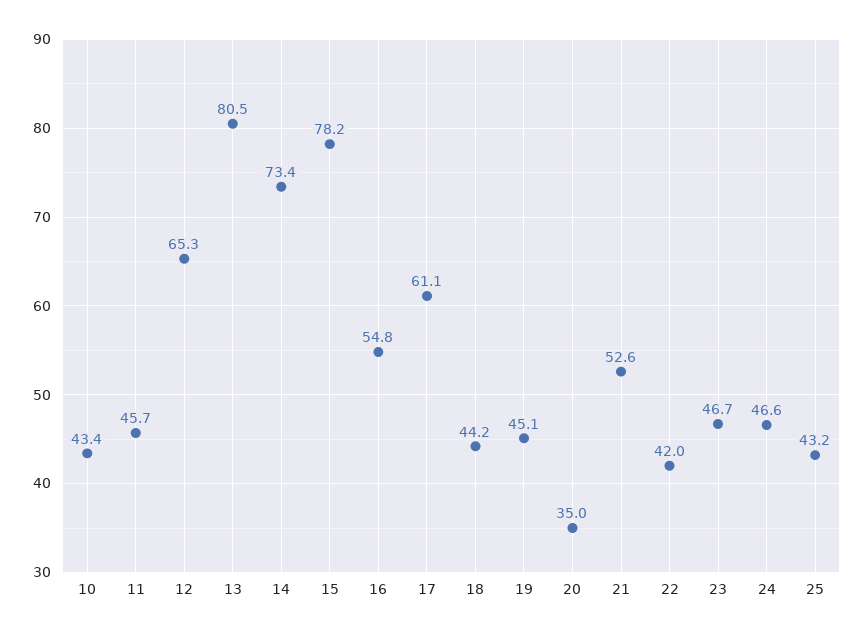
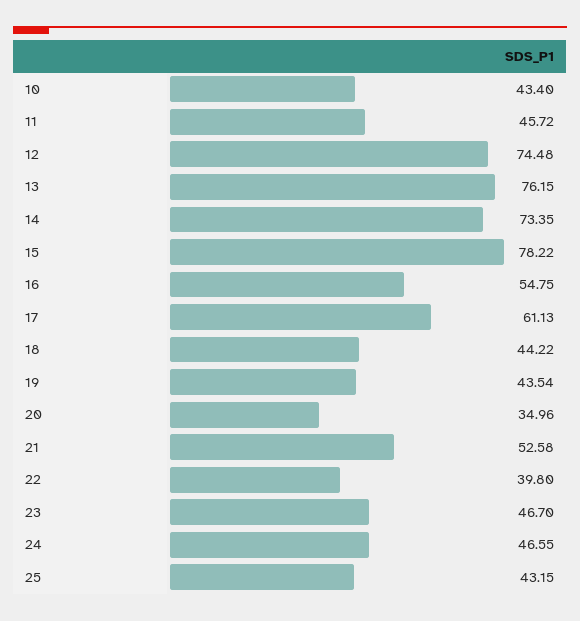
12: 65.3 -> 74.48
13: 80.5 -> 76.15
19: 45.1 -> 43.54
22: 42 -> 39.8

